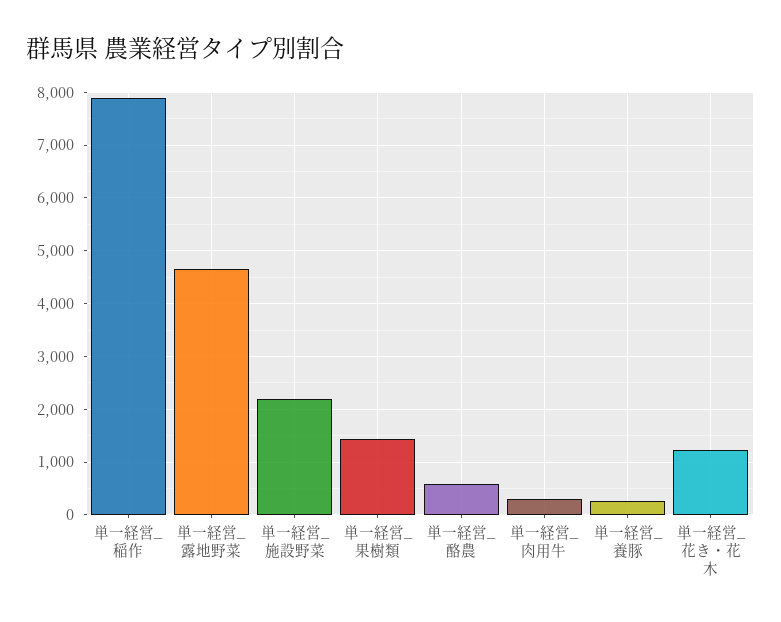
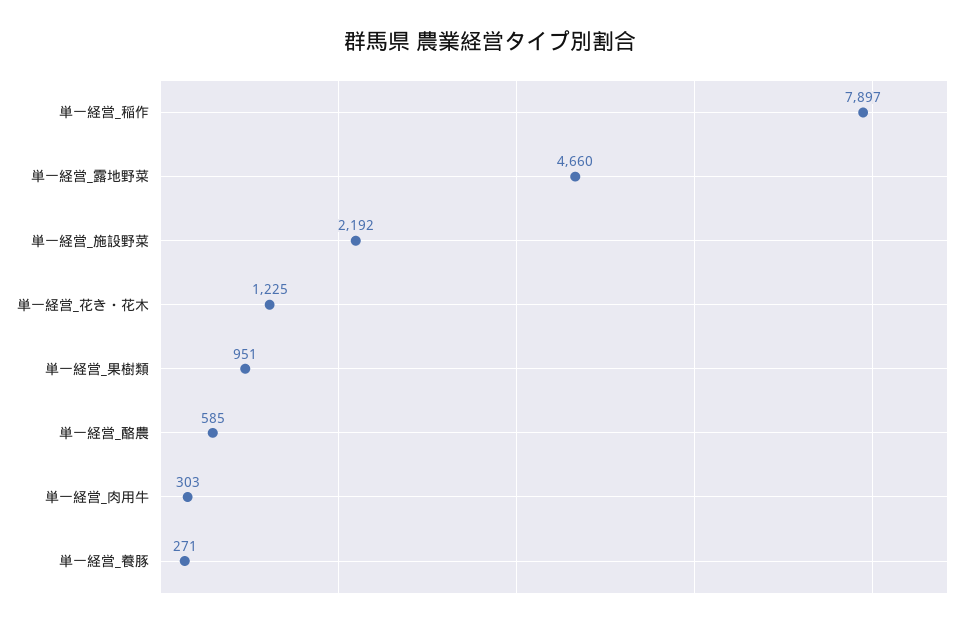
単一経営_果樹類: 1400 -> 951

